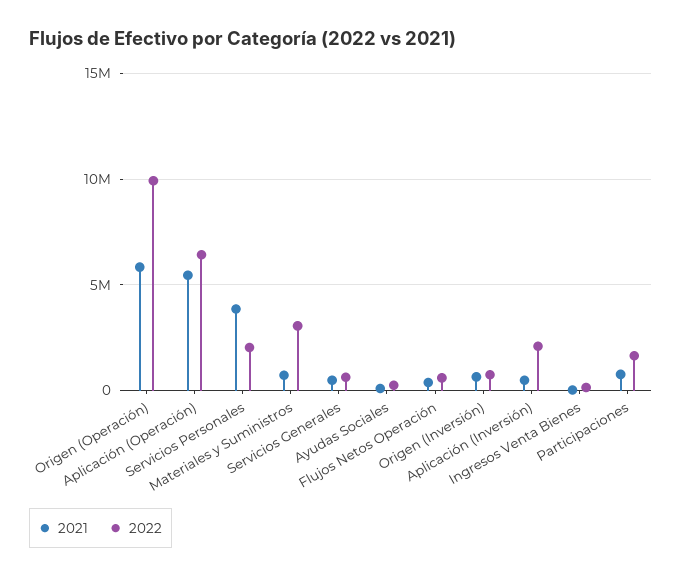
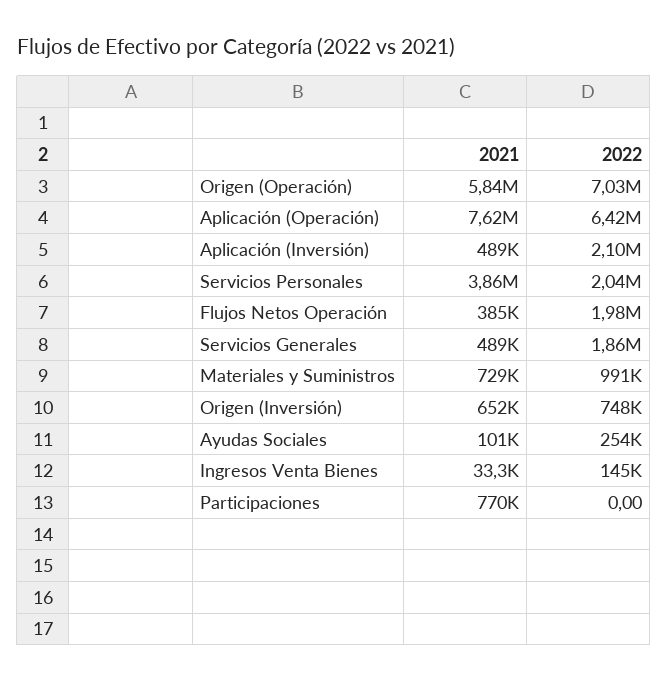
2022, Origen (Operación): 10000000 -> 7030000
2021, Aplicación (Operación): 5500000 -> 7620000
2022, Materiales y Suministros: 3000000 -> 991000
2022, Servicios Generales: 500000 -> 1860000
2022, Flujos Netos Operación: 500000 -> 1980000
2022, Participaciones: 1500000 -> 0

